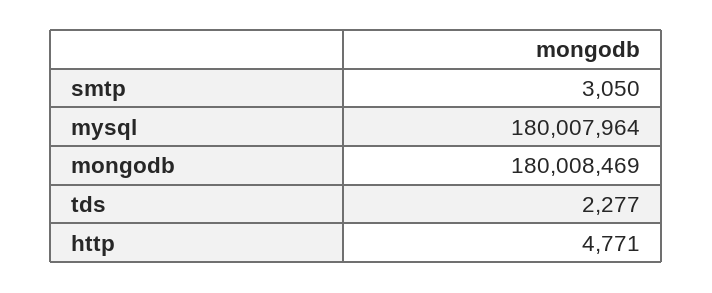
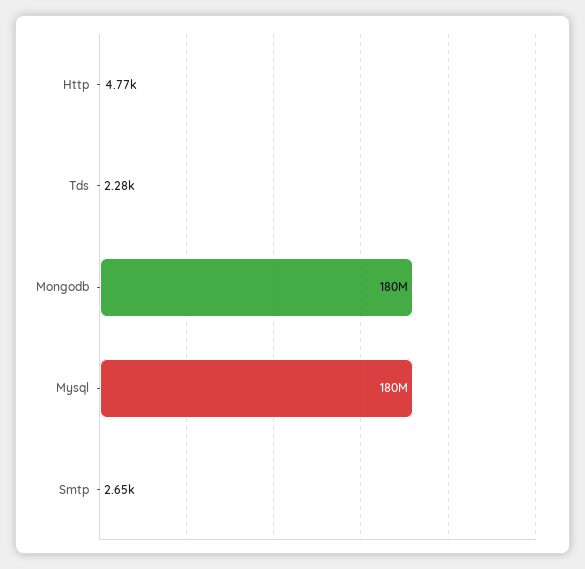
smtp: 3050 -> 2650

